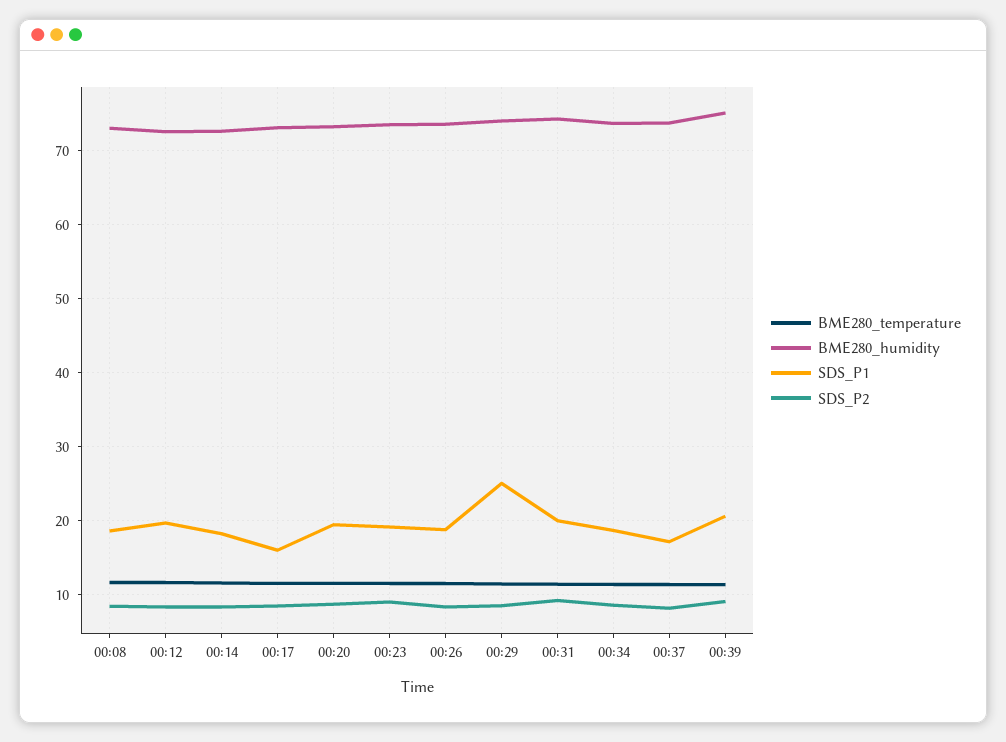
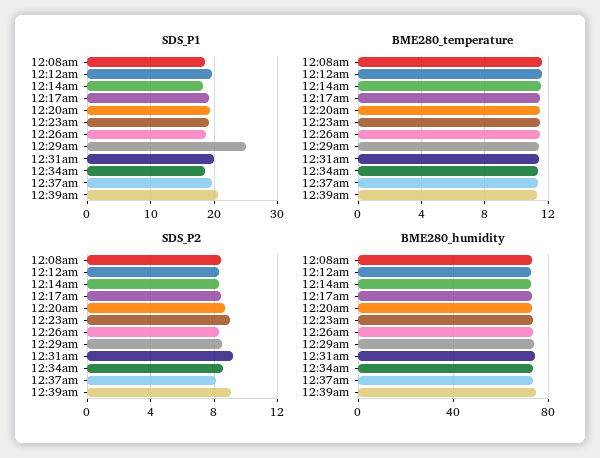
SDS_P1, 00:17: 16 -> 19
SDS_P1, 00:37: 17 -> 20

